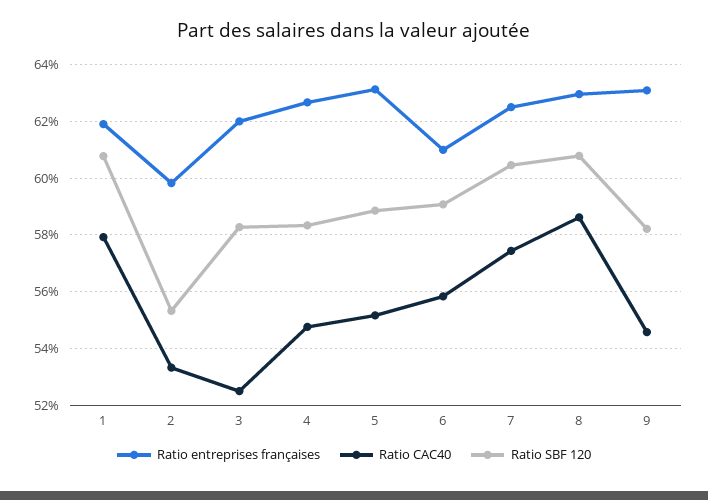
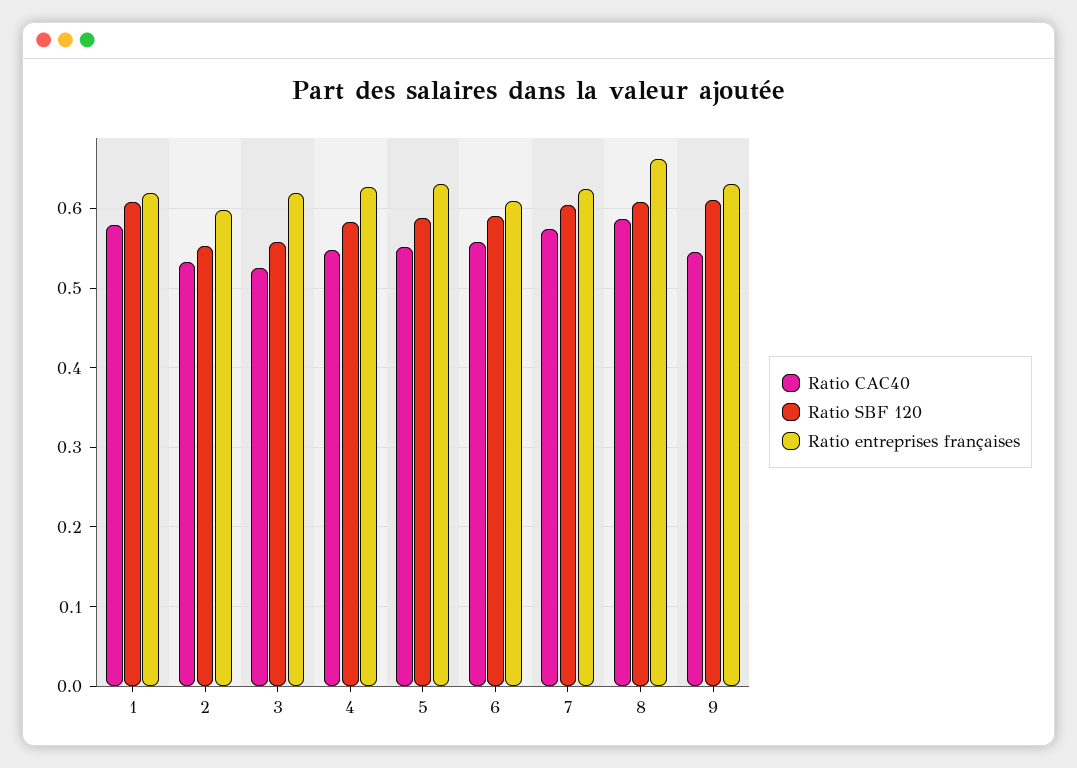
Ratio SBF 120, 3: 0.5825 -> 0.56
Ratio entreprises françaises, 8: 0.63 -> 0.66
Ratio SBF 120, 9: 0.5825 -> 0.61

